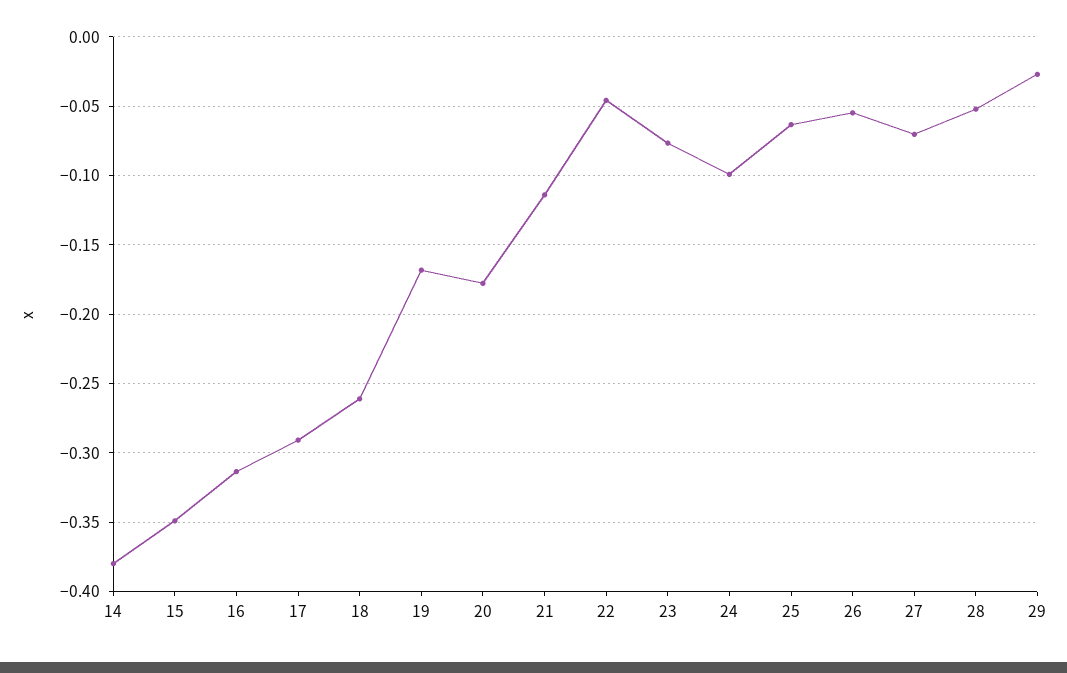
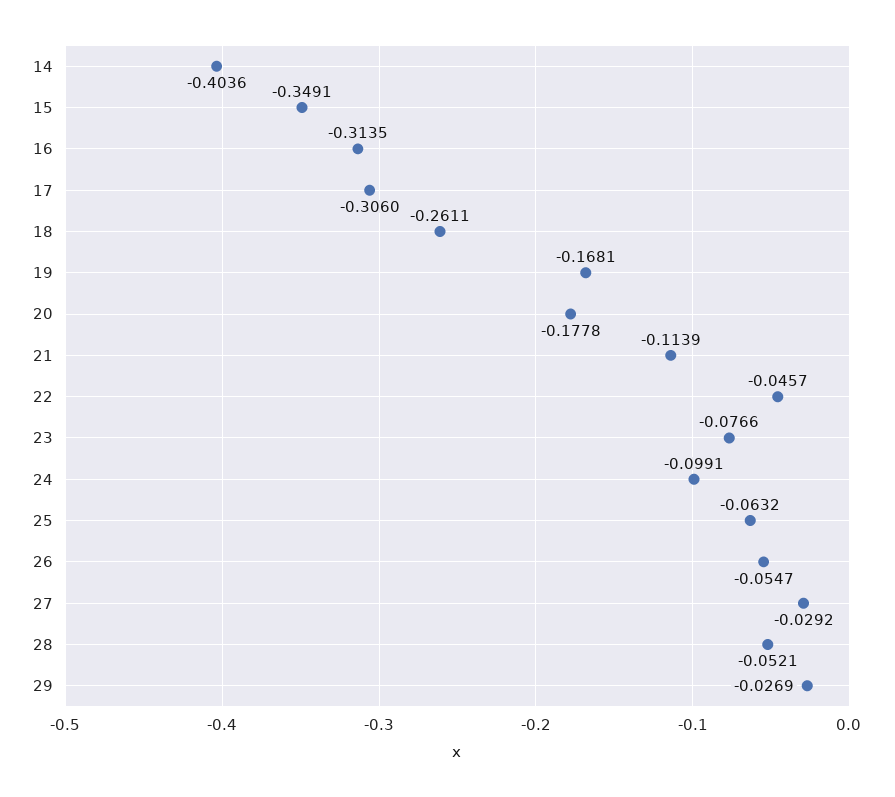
14: -0.38 -> -0.4036
17: -0.29 -> -0.306
27: -0.07 -> -0.0292

